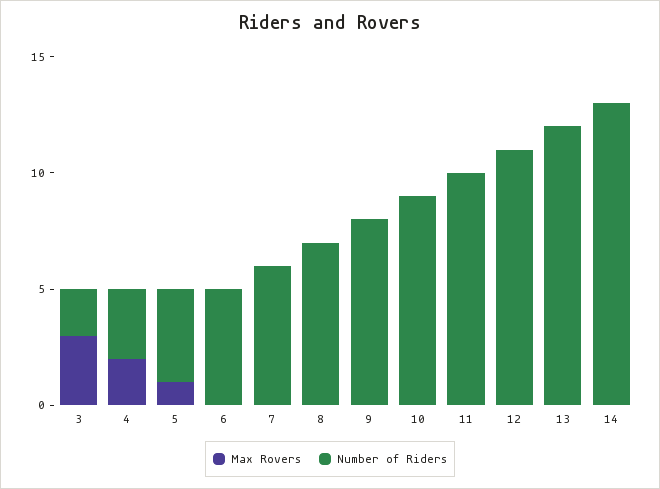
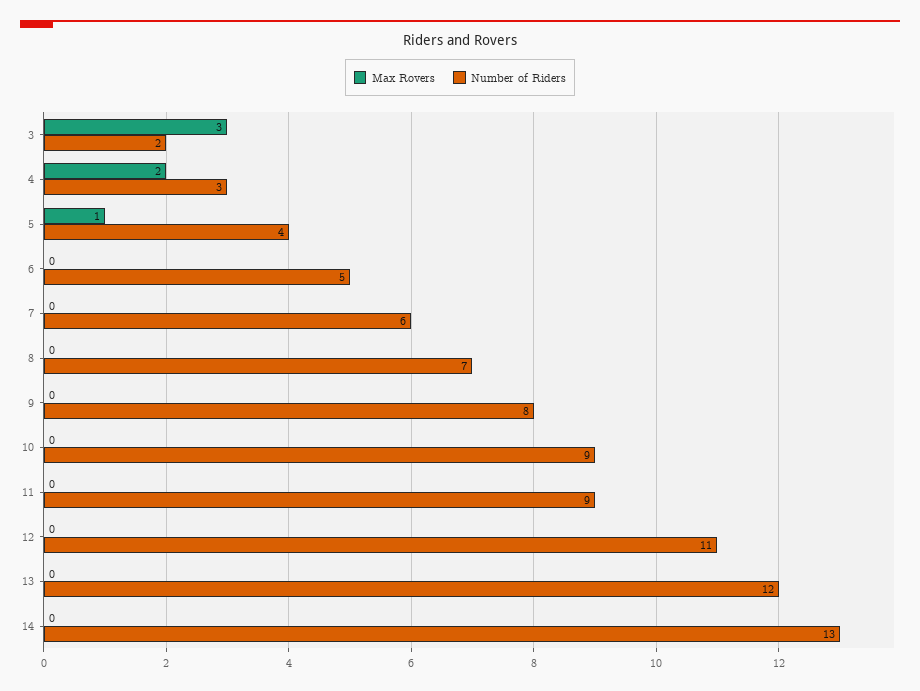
Number of Riders, 11: 10 -> 9

